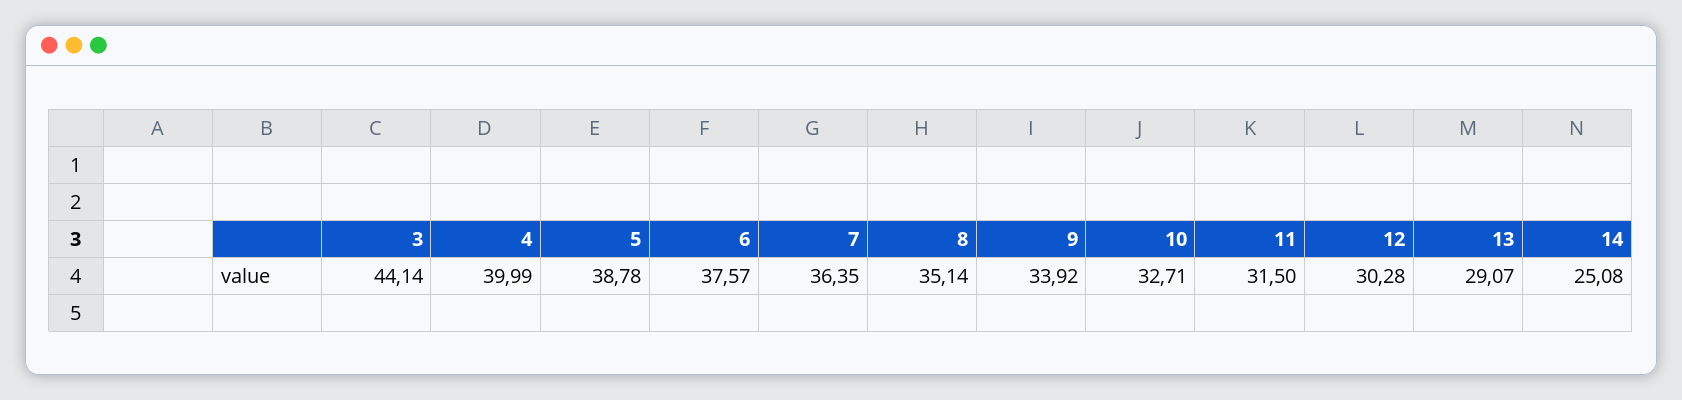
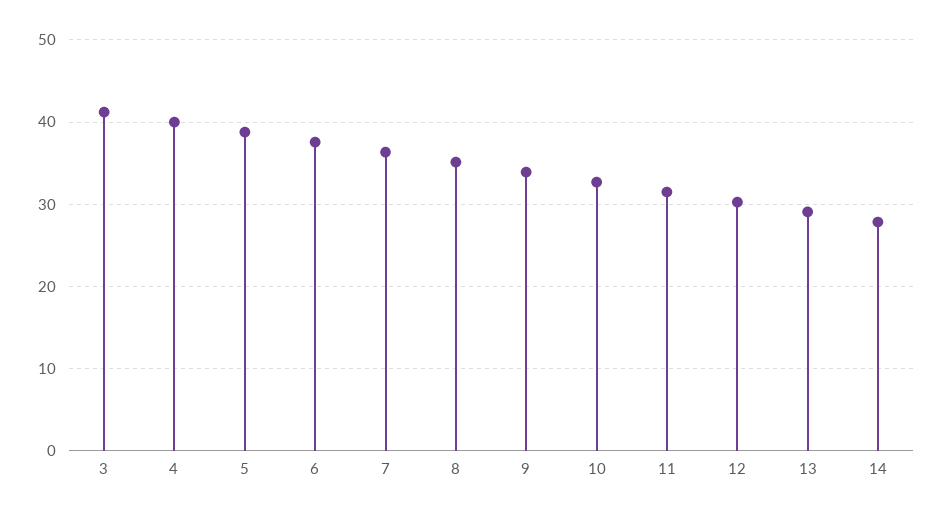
3: 44.14 -> 41
14: 25.08 -> 28

